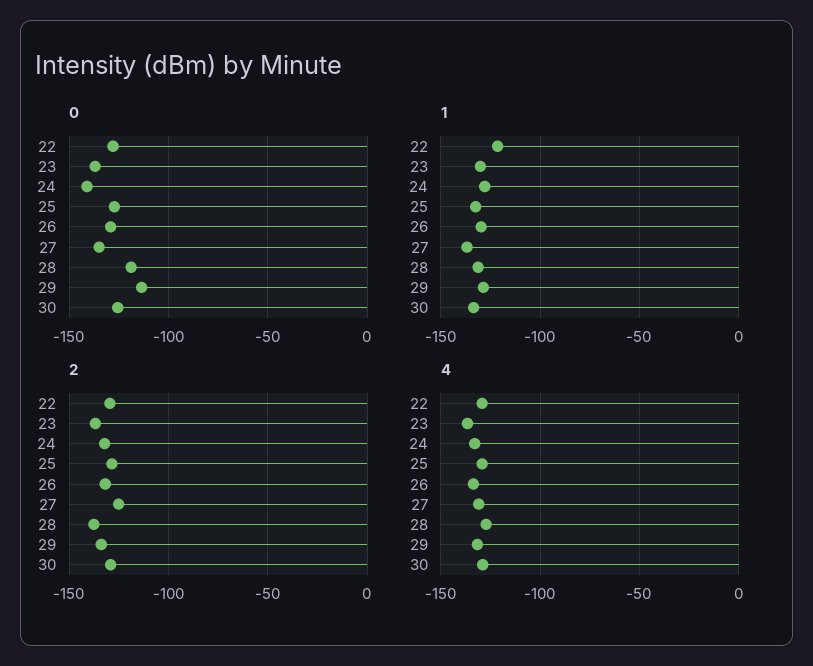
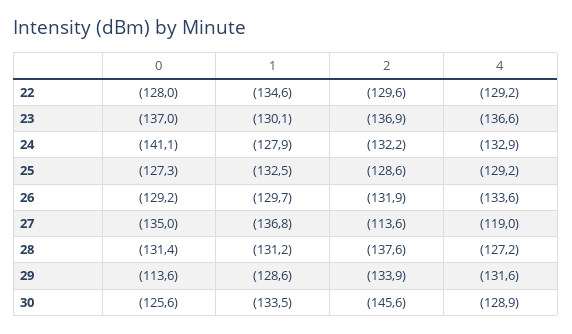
0, 28: -120 -> -131.4
1, 22: -120 -> -134.6
2, 27: -125 -> -113.6
2, 30: -130 -> -145.6
4, 27: -130 -> -119

